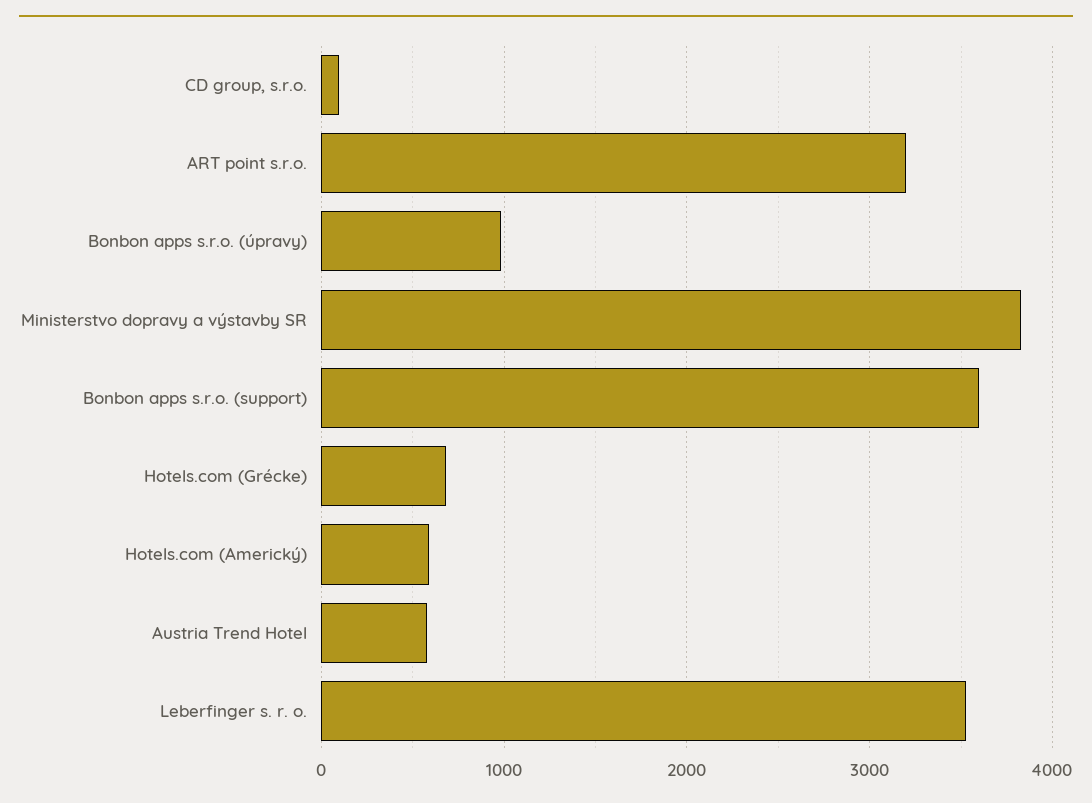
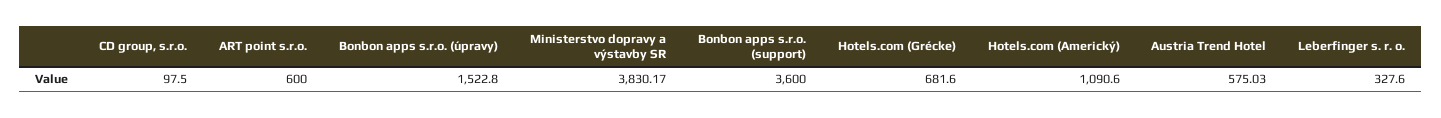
ART point s.r.o.: 3200 -> 600
Bonbon apps s.r.o. (úpravy): 1000 -> 1522.8
Hotels.com (Americký): 600 -> 1090.6
Leberfinger s. r. o.: 3500 -> 327.6

